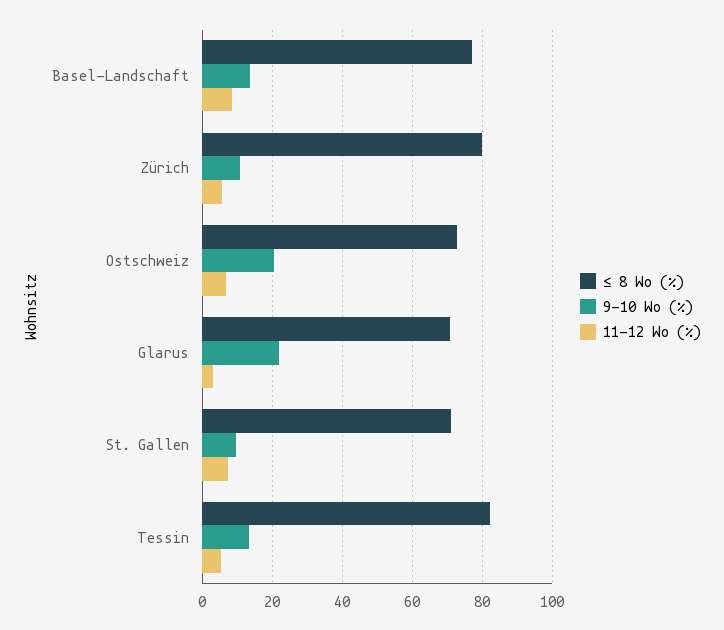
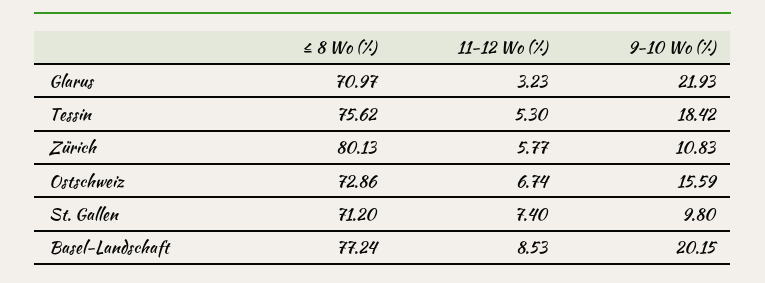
9-10 Wo (%), Basel-Landschaft: 14 -> 20.15
9-10 Wo (%), Ostschweiz: 20 -> 15.59
≤ 8 Wo (%), Tessin: 82 -> 75.62
9-10 Wo (%), Tessin: 14 -> 18.42

